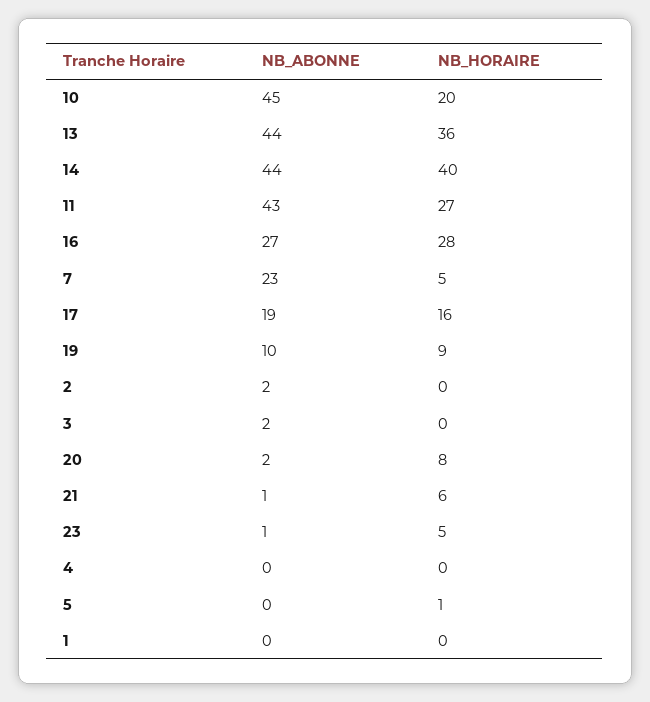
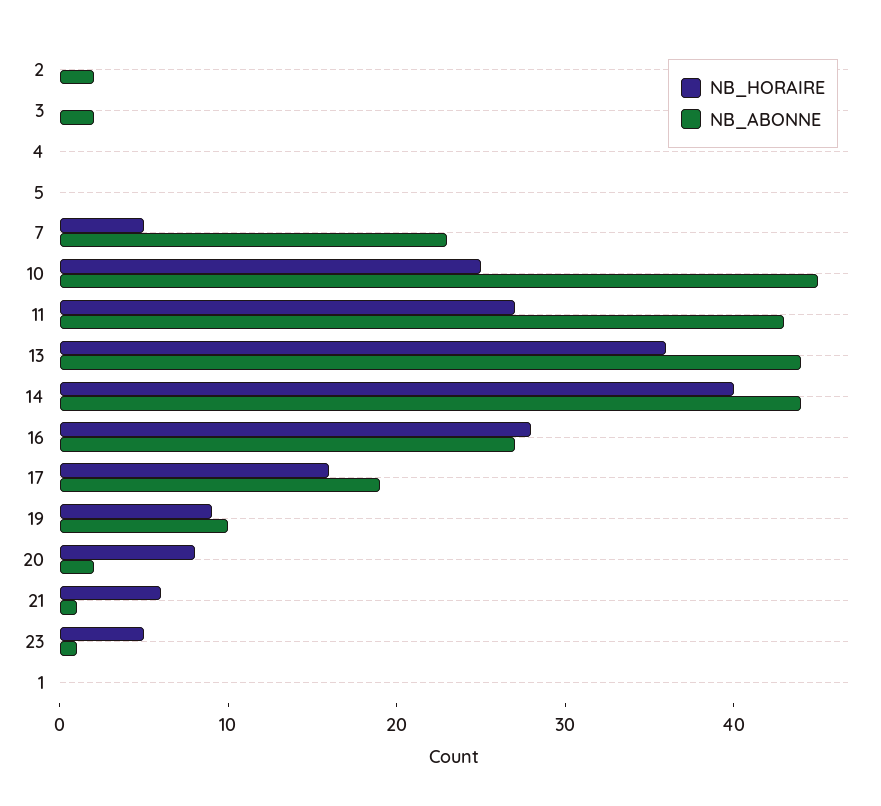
NB_HORAIRE, 10: 20 -> 25
NB_HORAIRE, 5: 1 -> 0

